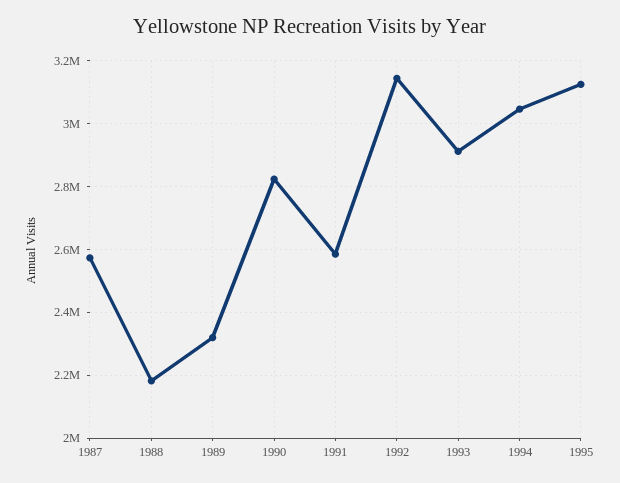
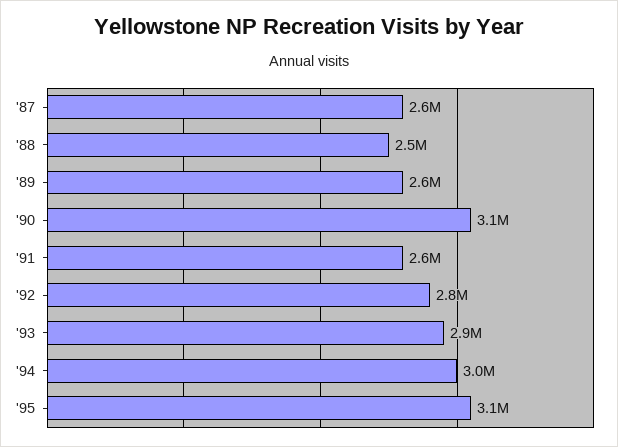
1988: 2180000 -> 2500000
1989: 2320000 -> 2600000
1990: 2820000 -> 3100000
1992: 3140000 -> 2800000

